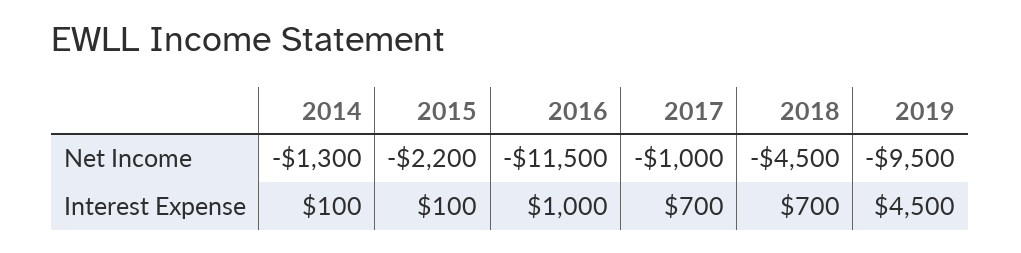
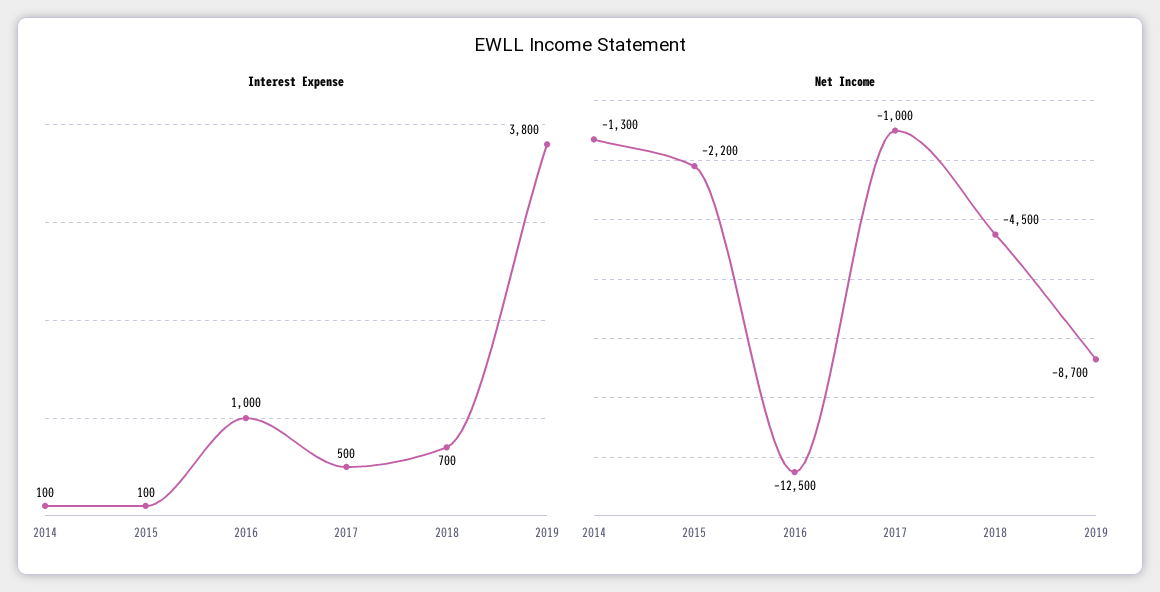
Net Income, 2016: -11500 -> -12500
Net Income, 2019: -9500 -> -8700
Interest Expense, 2017: 700 -> 500
Interest Expense, 2019: 4500 -> 3800

